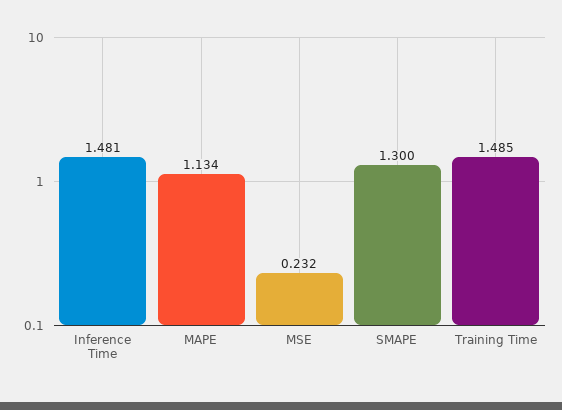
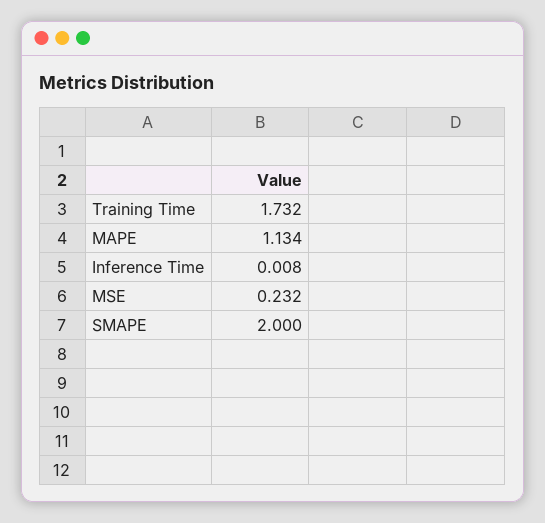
Inference Time: 1.481 -> 0.008
SMAPE: 1.3 -> 2
Training Time: 1.485 -> 1.732

